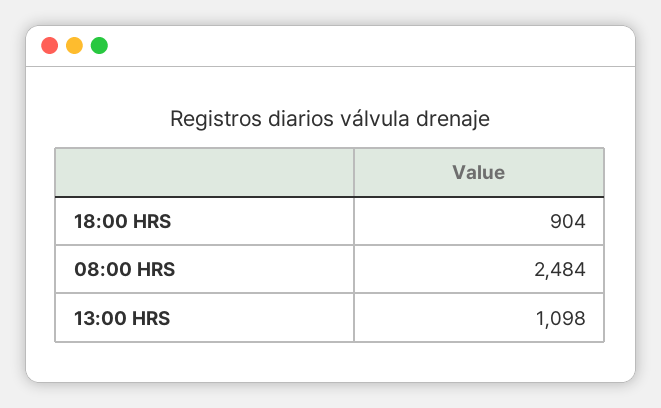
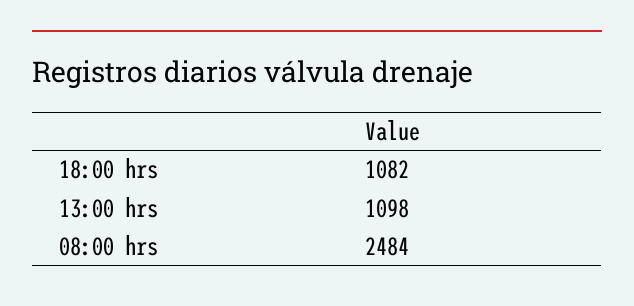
18:00 HRS: 904 -> 1082

